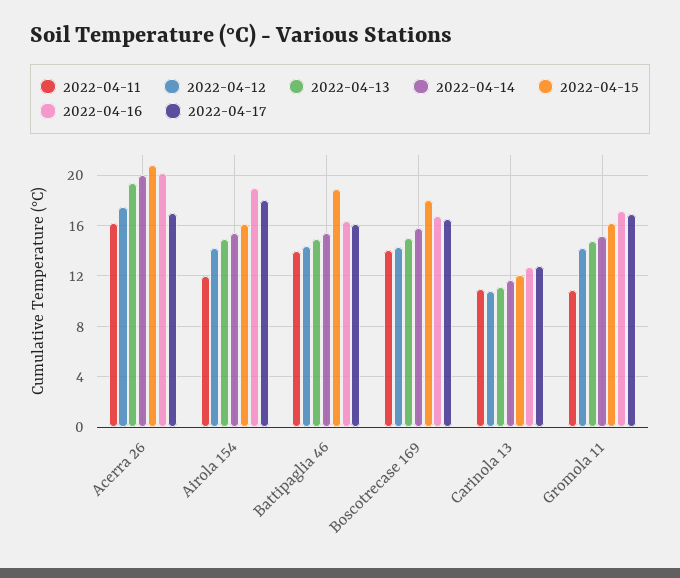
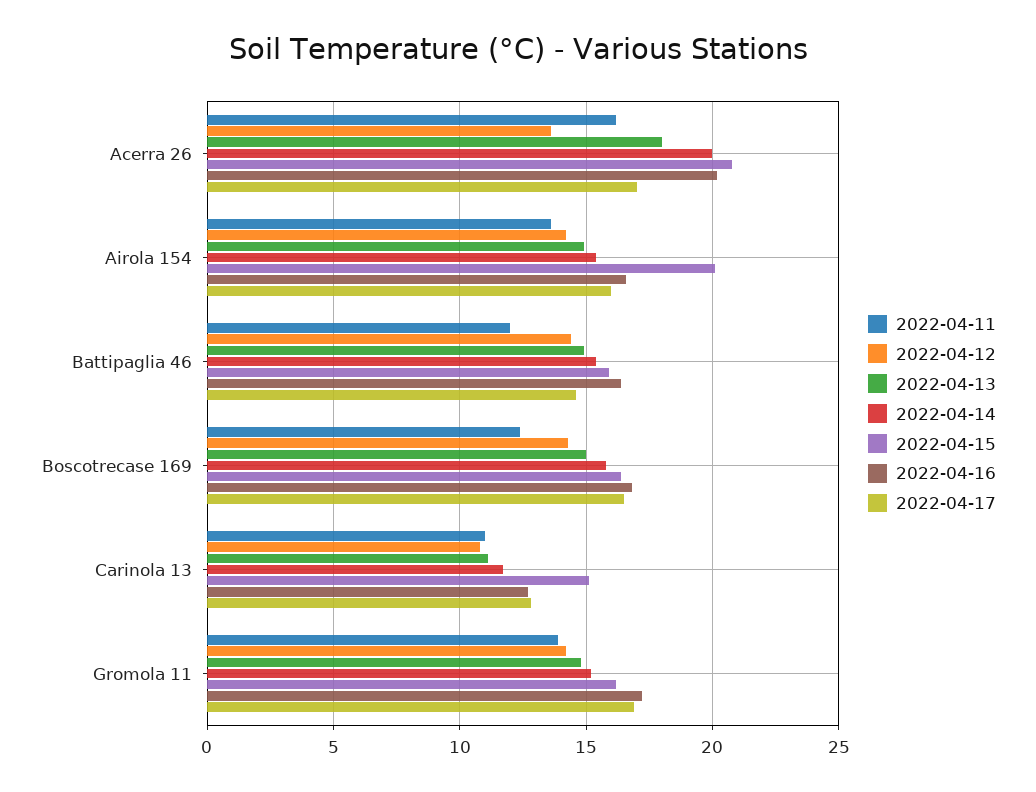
2022-04-12, Acerra 26: 17.5 -> 13.5
2022-04-13, Acerra 26: 19.5 -> 18
2022-04-11, Airola 154: 12 -> 13.5
2022-04-15, Airola 154: 16 -> 20
2022-04-16, Airola 154: 19 -> 16.5
2022-04-17, Airola 154: 18 -> 16
2022-04-11, Battipaglia 46: 14 -> 12
2022-04-15, Battipaglia 46: 19 -> 16
2022-04-17, Battipaglia 46: 16 -> 14.5
2022-04-11, Boscotrecase 169: 14 -> 12.5
2022-04-15, Boscotrecase 169: 18 -> 16.5
2022-04-15, Carinola 13: 12 -> 15
2022-04-11, Gromola 11: 11 -> 14

